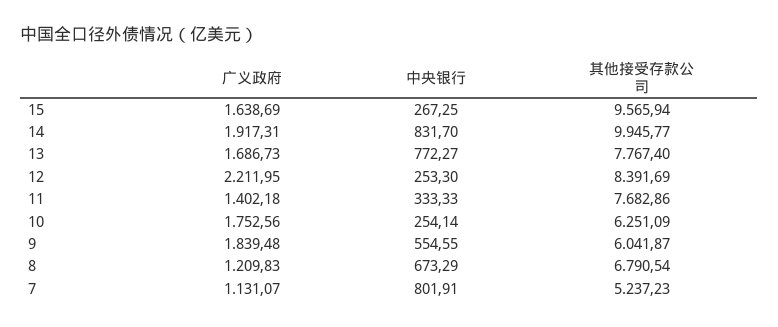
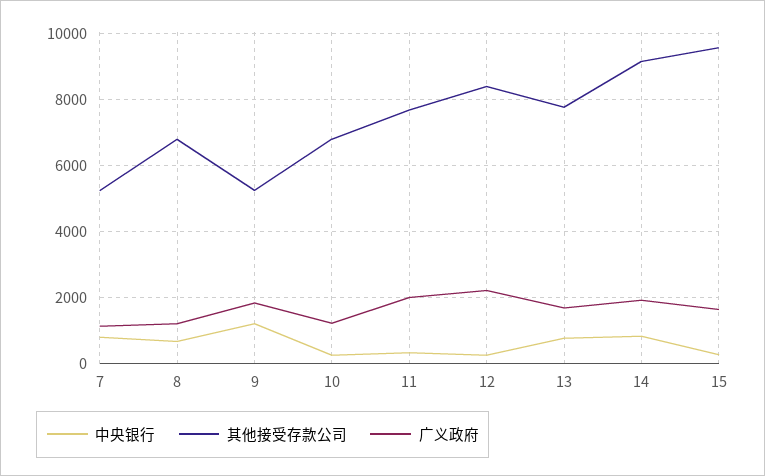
其他接受存款公司, 14: 9945.77 -> 9200
广义政府, 11: 1402.18 -> 2000
广义政府, 10: 1752.56 -> 1200
其他接受存款公司, 10: 6251.09 -> 6800
中央银行, 9: 554.55 -> 1200
其他接受存款公司, 9: 6041.87 -> 5200

